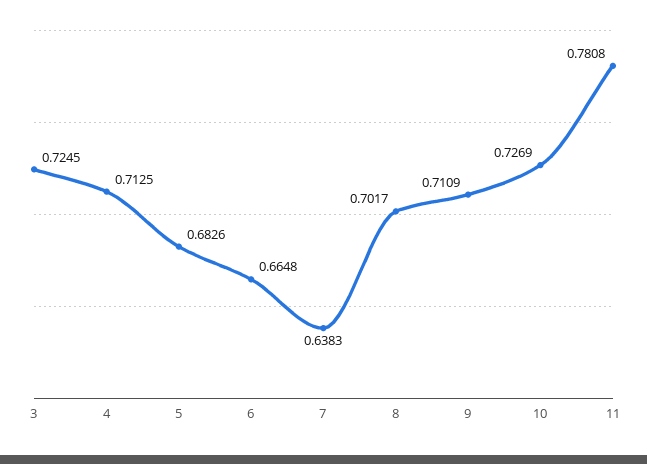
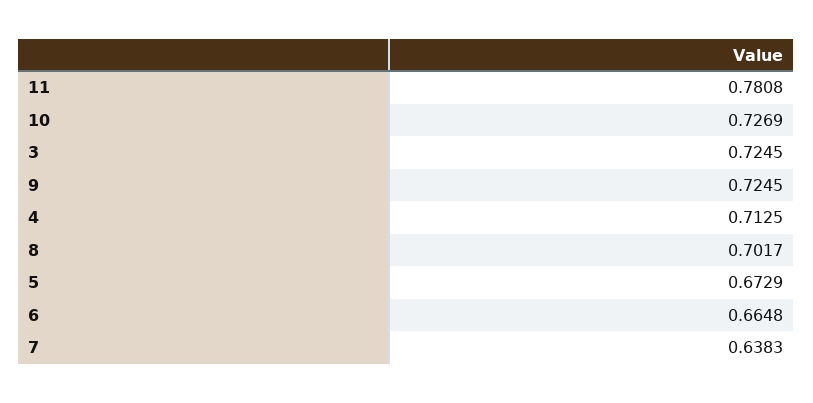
5: 0.6826 -> 0.6729
9: 0.7109 -> 0.7245

